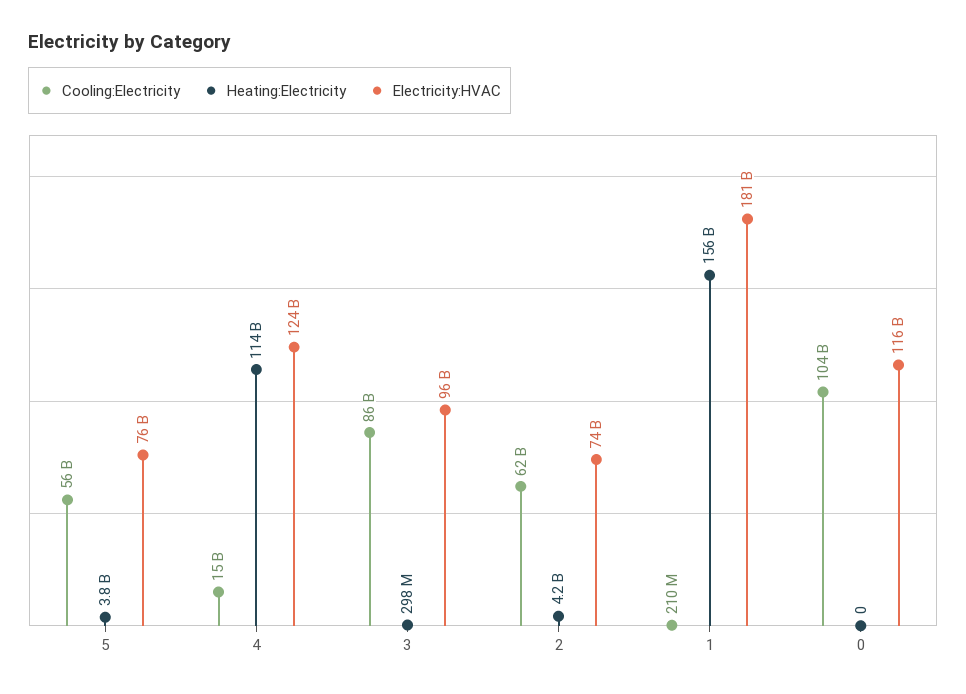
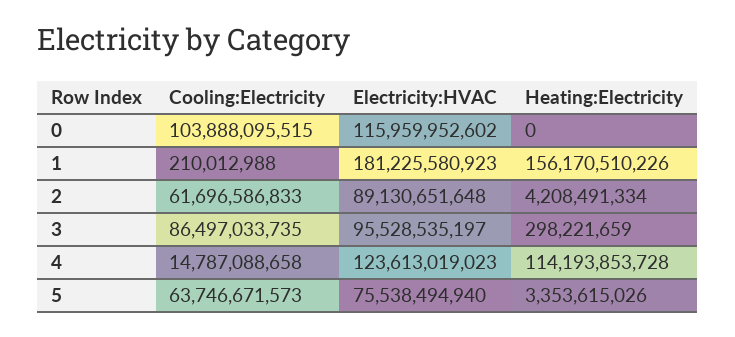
Cooling:Electricity, 5: 56000000000 -> 63746671573
Heating:Electricity, 5: 3800000000 -> 3353615026
Electricity:HVAC, 2: 74000000000 -> 89130651648

